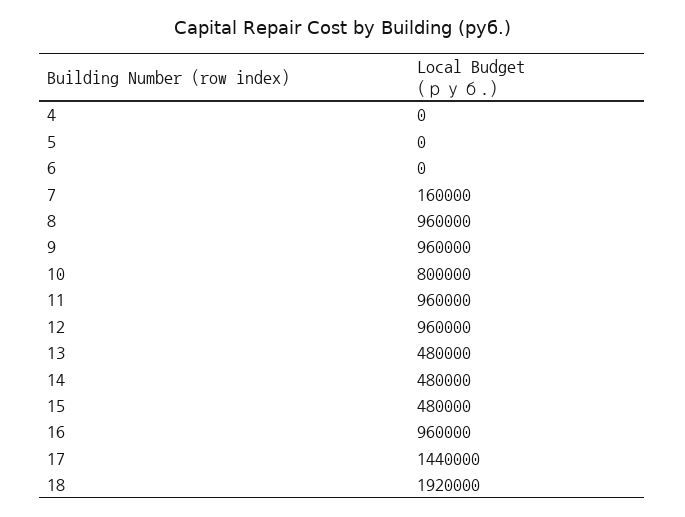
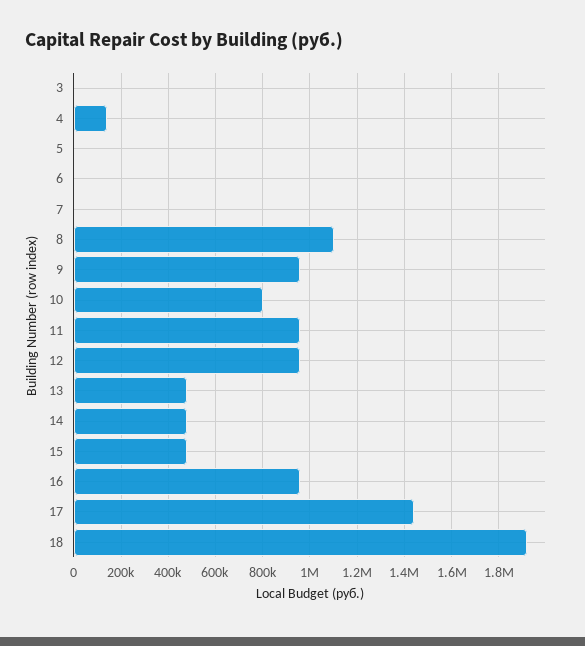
4: 0 -> 150000
7: 160000 -> 0
8: 960000 -> 1100000
3: none -> 0

